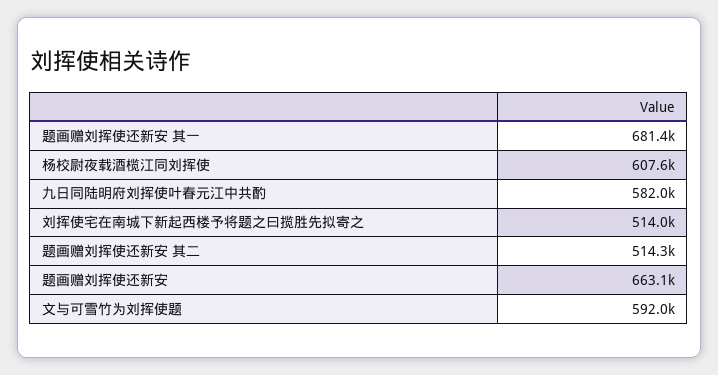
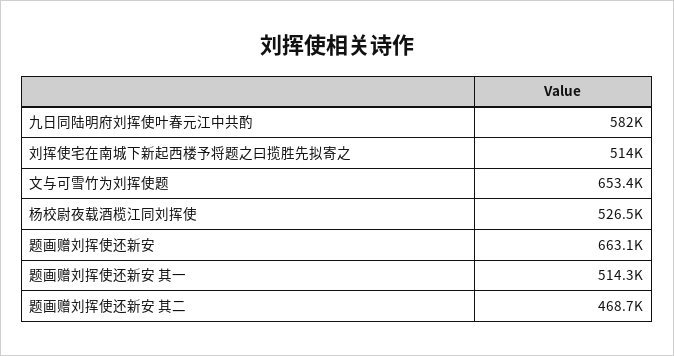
题画赠刘挥使还新安 其一: 681400 -> 514300
杨校尉夜载酒榄江同刘挥使: 607600 -> 526500
题画赠刘挥使还新安 其二: 514300 -> 468700
文与可雪竹为刘挥使题: 592000 -> 653400

